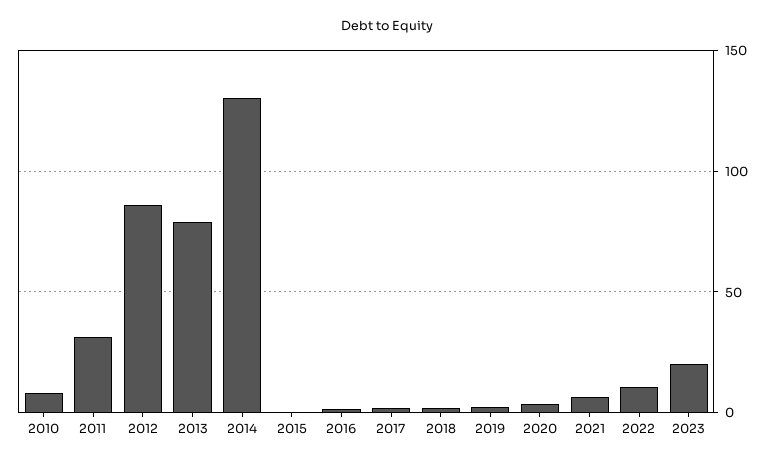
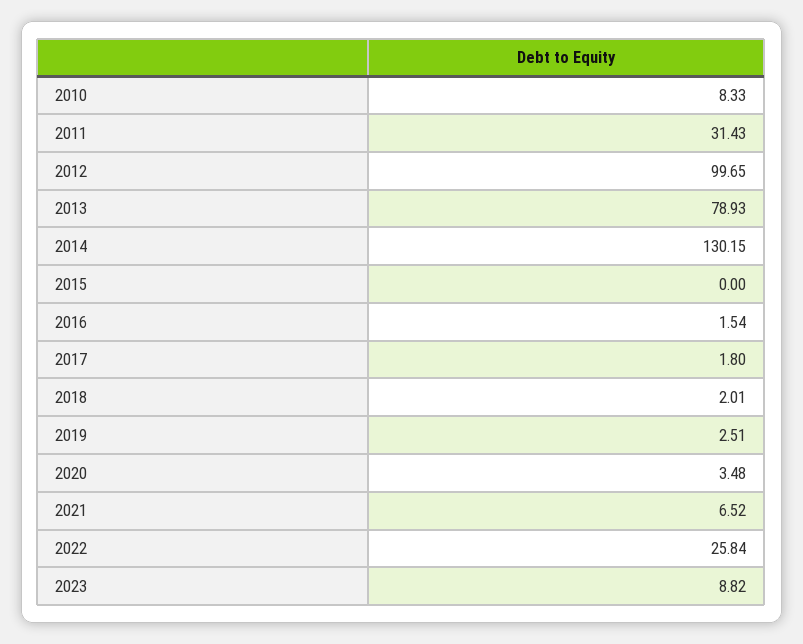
2012: 85 -> 99.65
2022: 10 -> 25.84
2023: 20 -> 8.82

